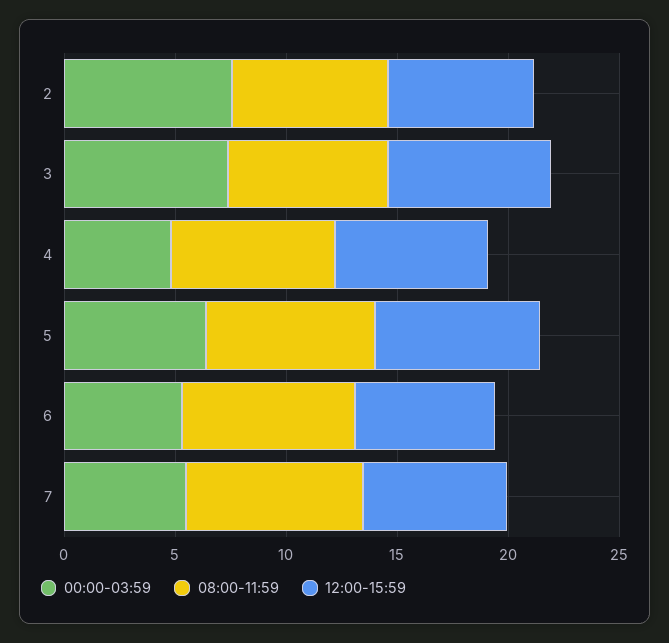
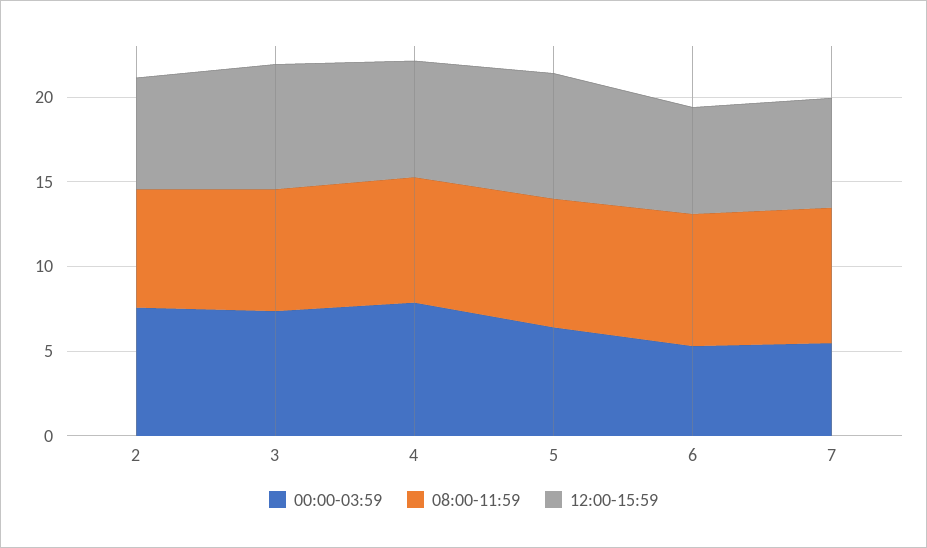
00:00-03:59, 4: 5 -> 8

